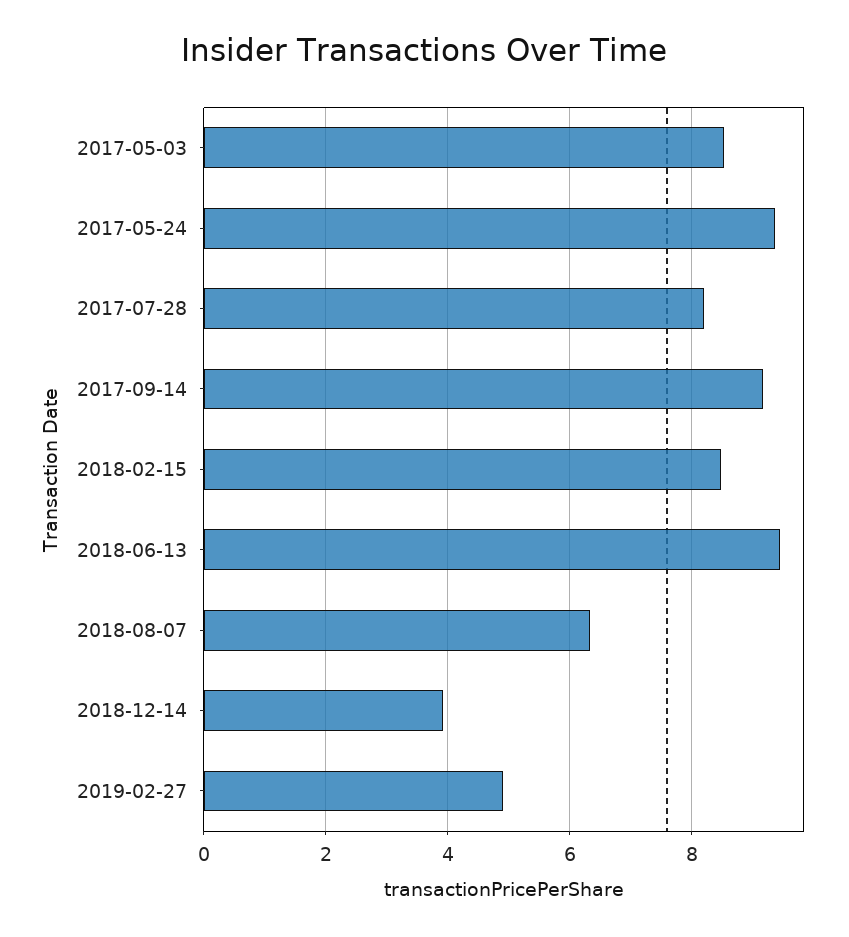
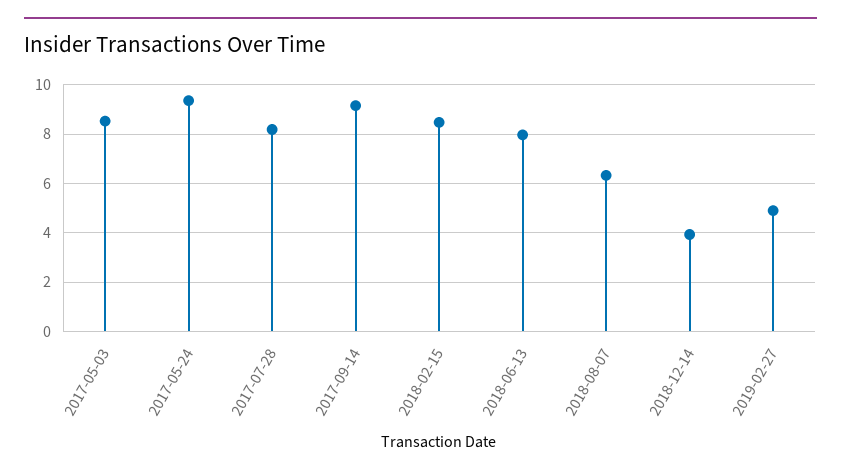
2018-06-13: 9.4 -> 8

